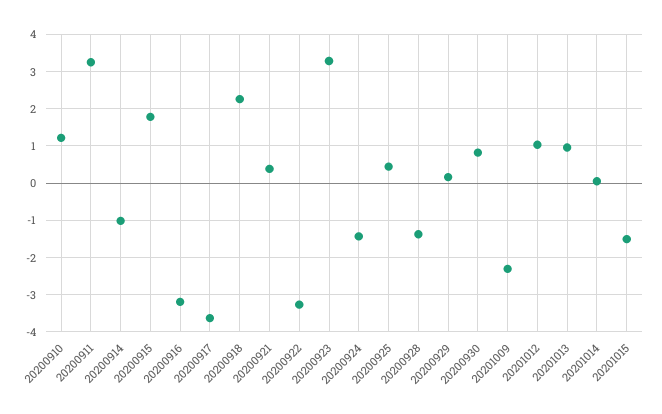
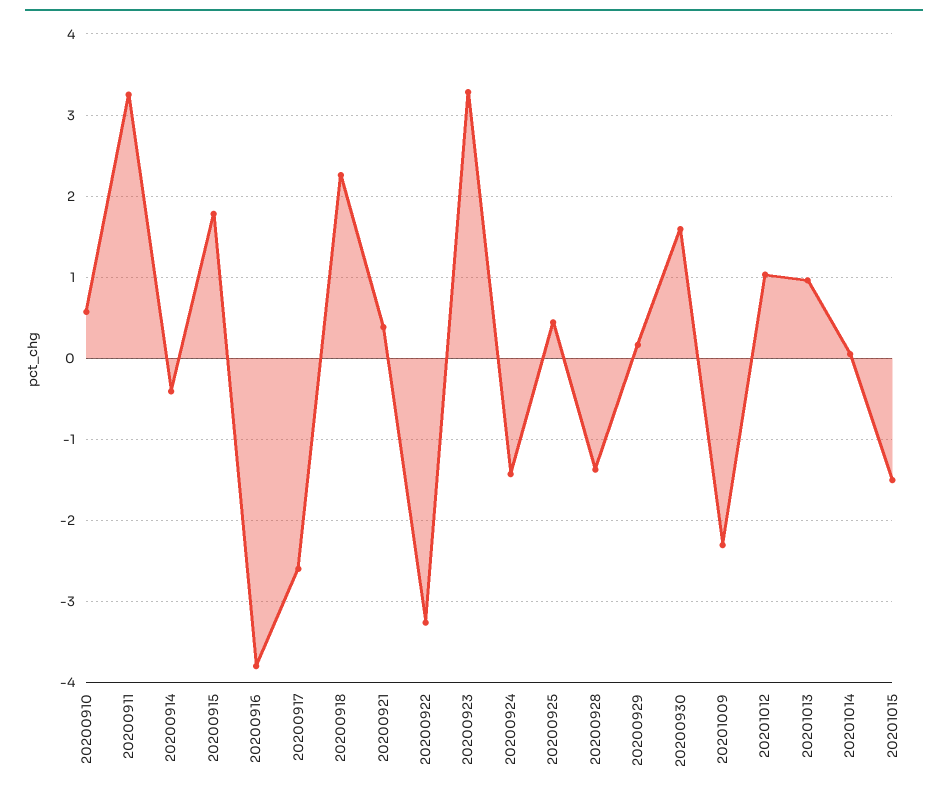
20200910: 1.2 -> 0.6
20200914: -1 -> -0.4
20200916: -3.2 -> -3.8
20200917: -3.6 -> -2.6
20200930: 0.8 -> 1.6

